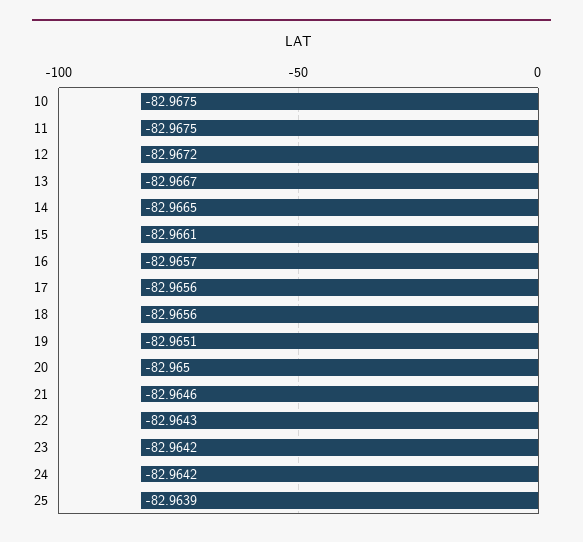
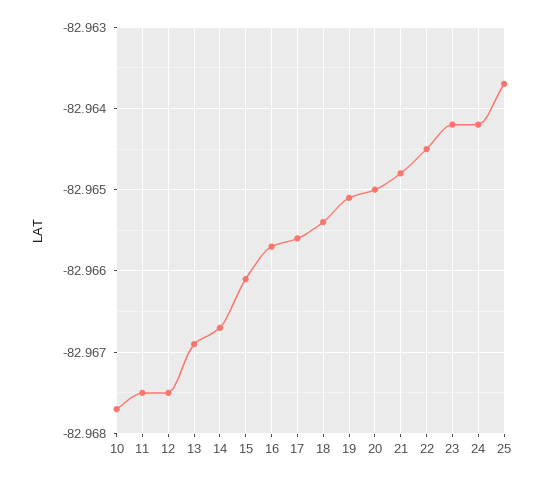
10: -82.9675 -> -82.9677
12: -82.9672 -> -82.9675
13: -82.9667 -> -82.9669
14: -82.9665 -> -82.9667
18: -82.9656 -> -82.9654
21: -82.9646 -> -82.9648
22: -82.9643 -> -82.9645
25: -82.9639 -> -82.9637

